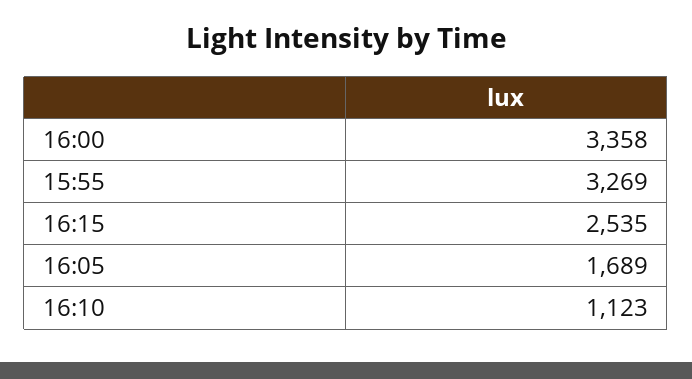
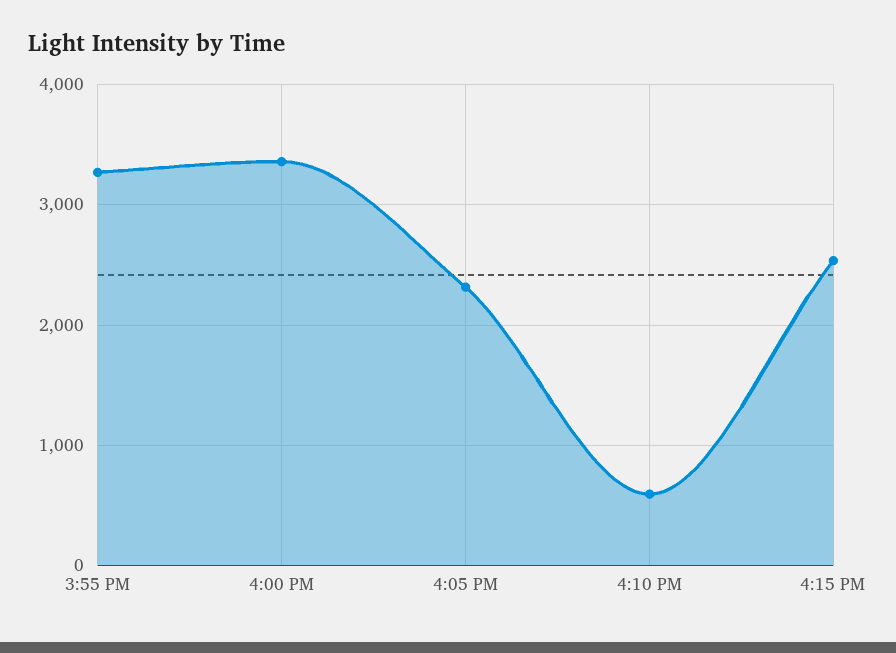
16:05: 1689 -> 2300
16:10: 1123 -> 600

